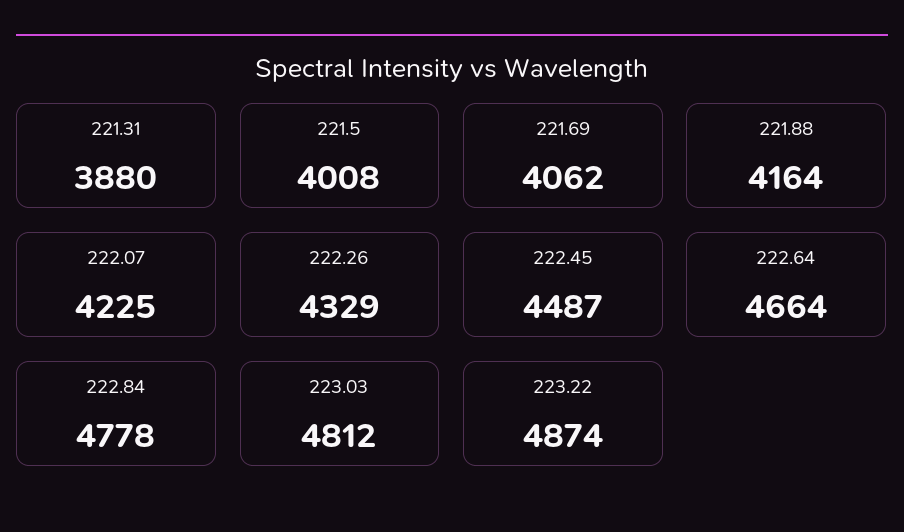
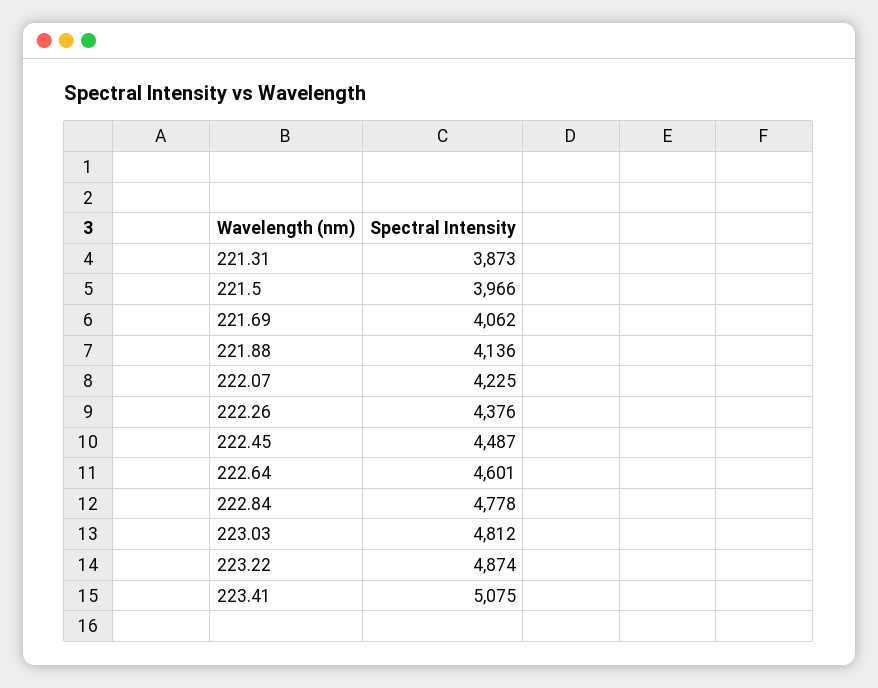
221.31: 3880 -> 3873
221.5: 4008 -> 3966
221.88: 4164 -> 4136
222.26: 4329 -> 4376
222.64: 4664 -> 4601
223.41: none -> 5075

